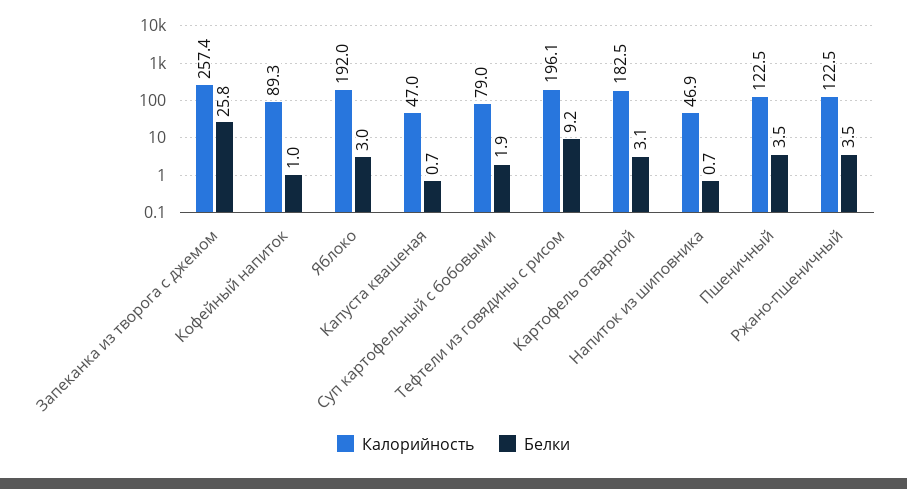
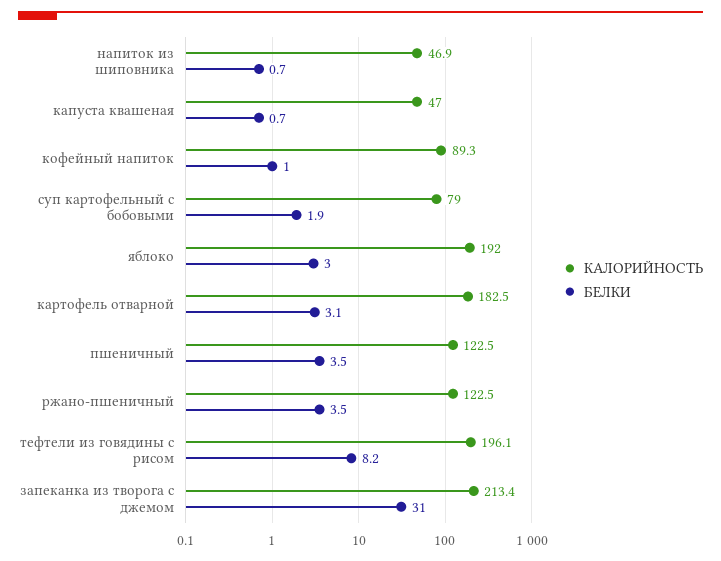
Калорийность, Запеканка из творога с джемом: 257.4 -> 213.4
Белки, Запеканка из творога с джемом: 25.8 -> 31
Белки, Тефтели из говядины с рисом: 9.2 -> 8.2

